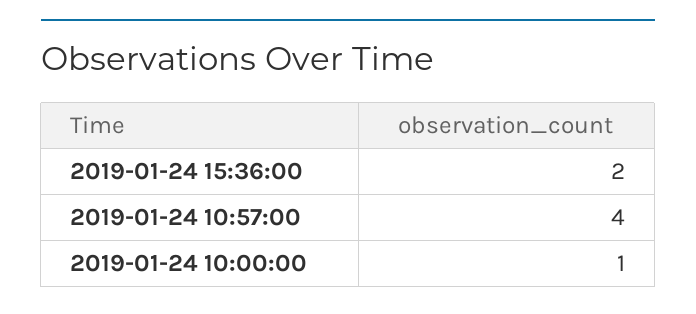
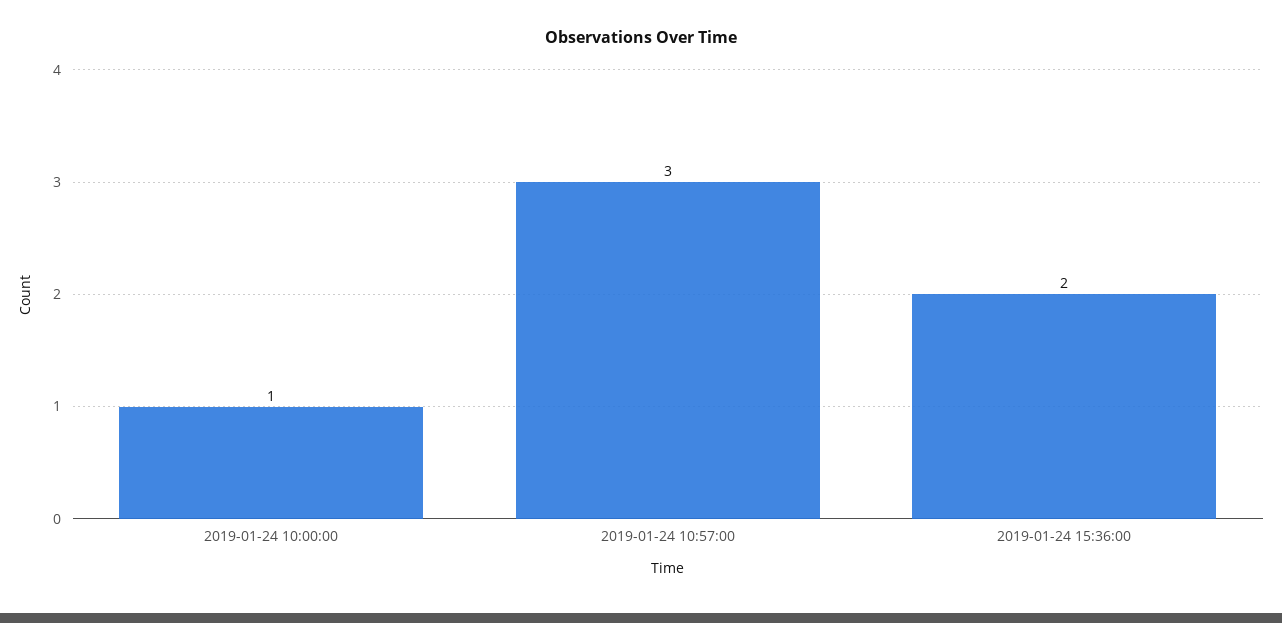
2019-01-24 10:57:00: 4 -> 3

